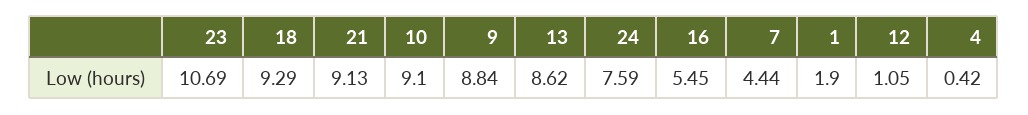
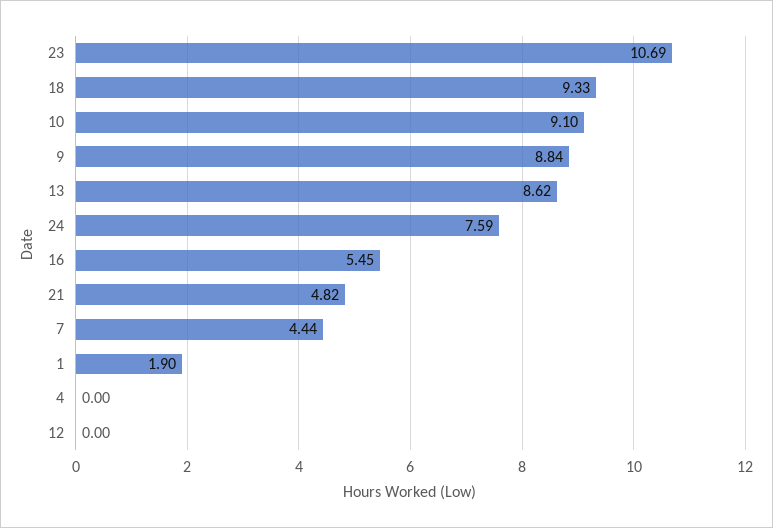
18: 9.29 -> 9.33
21: 9.13 -> 4.82
12: 1.05 -> 0
4: 0.42 -> 0

